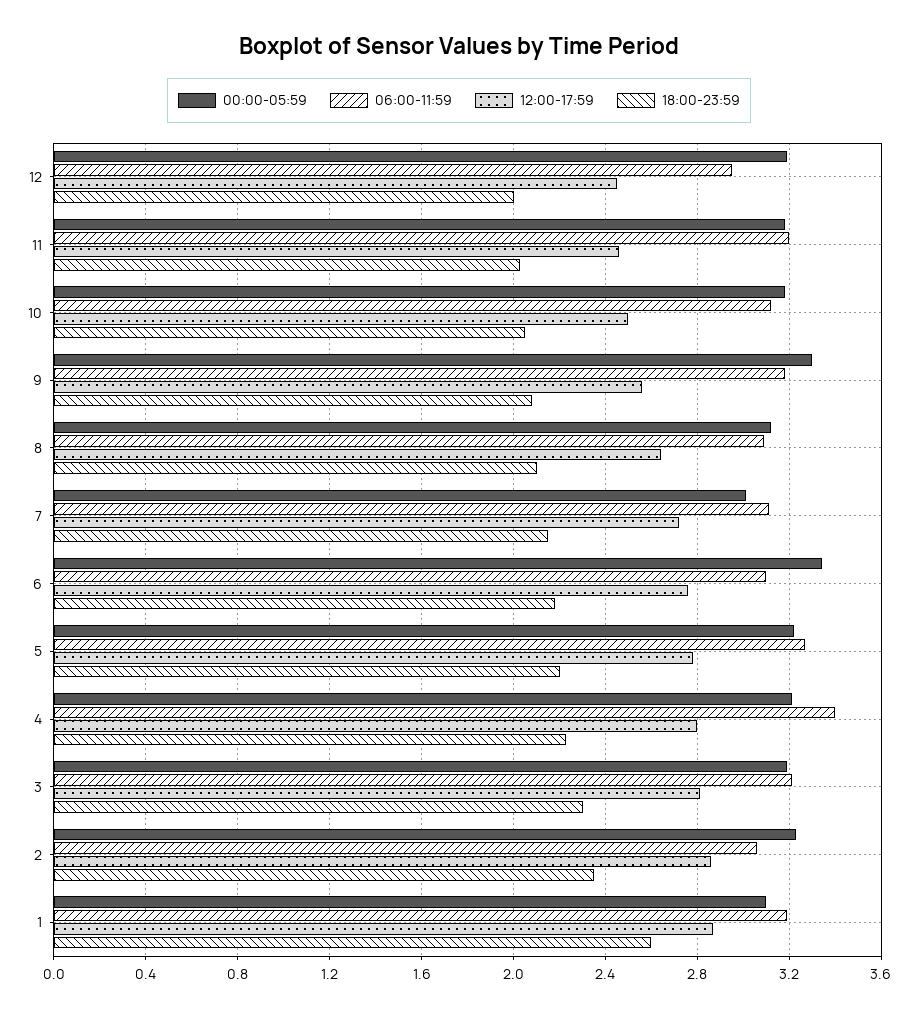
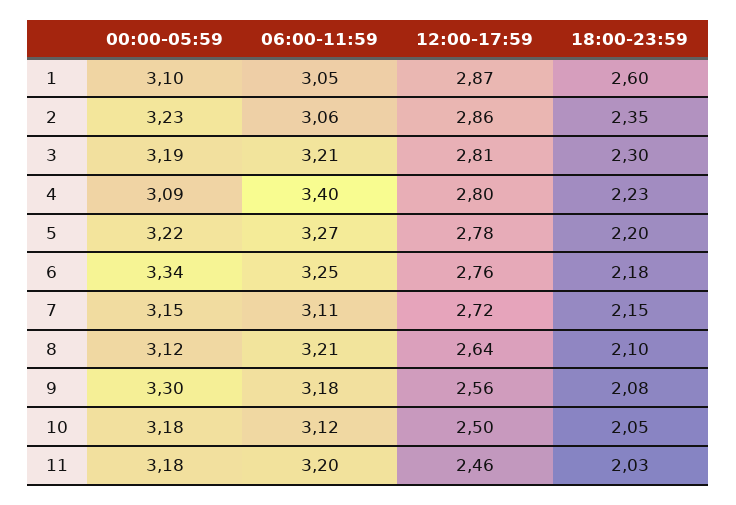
00:00-05:59, 12: 3.2 -> none
06:00-11:59, 12: 2.95 -> none
12:00-17:59, 12: 2.45 -> none
18:00-23:59, 12: 2 -> none
06:00-11:59, 8: 3.1 -> 3.21
00:00-05:59, 7: 3 -> 3.15
06:00-11:59, 6: 3.1 -> 3.25
00:00-05:59, 4: 3.2 -> 3.09
06:00-11:59, 1: 3.2 -> 3.05

